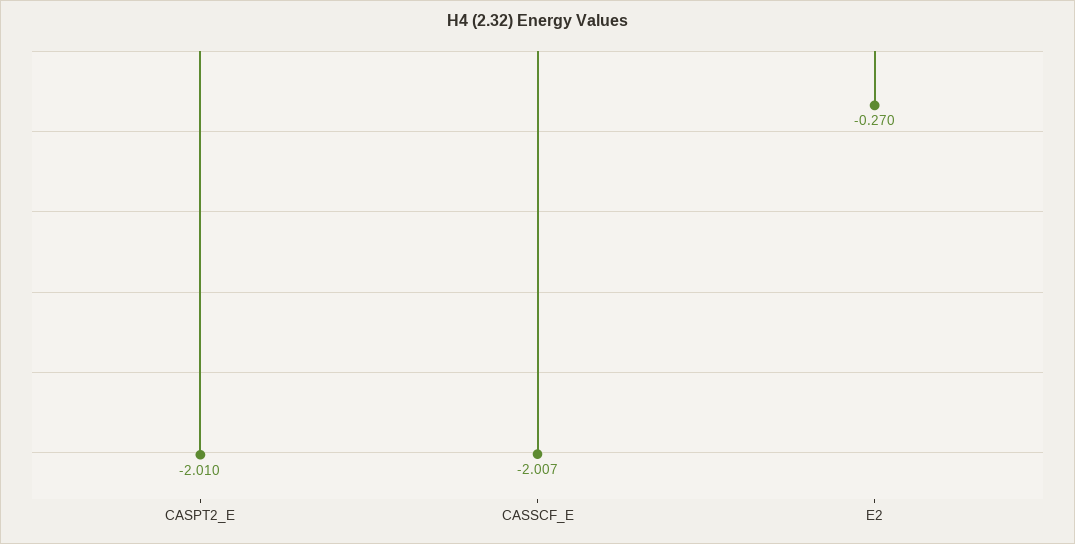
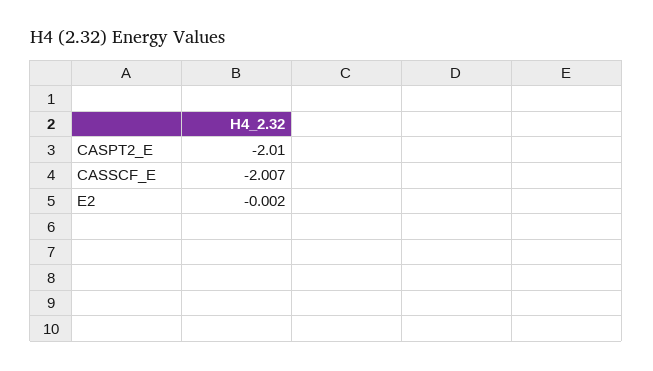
E2: -0.27 -> -0.002

